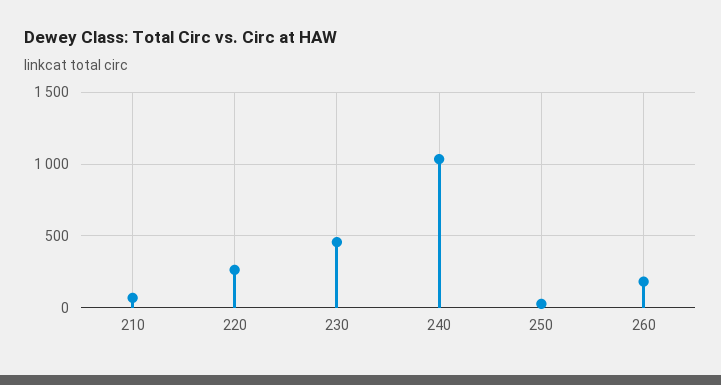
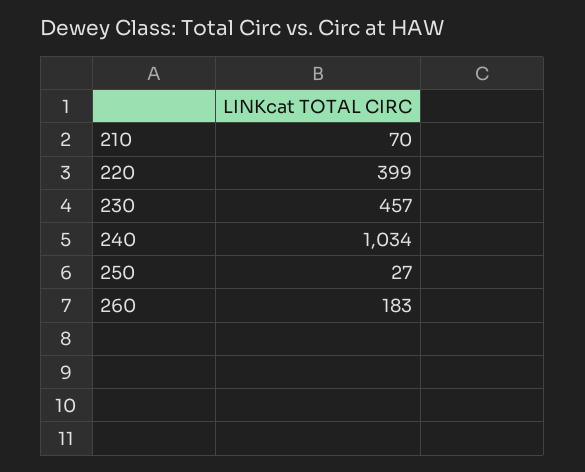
220: 250 -> 399

